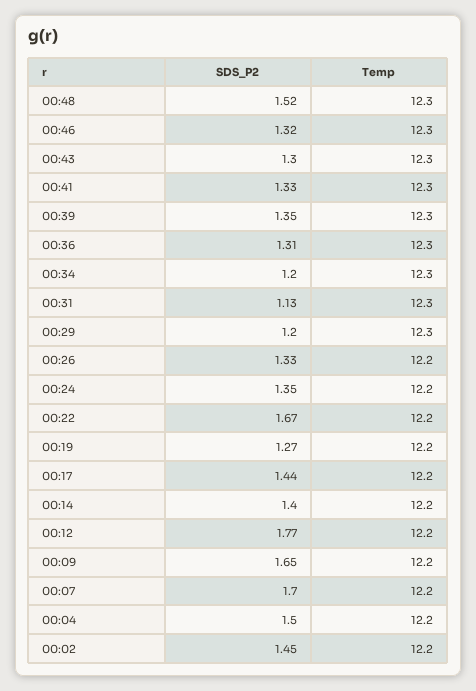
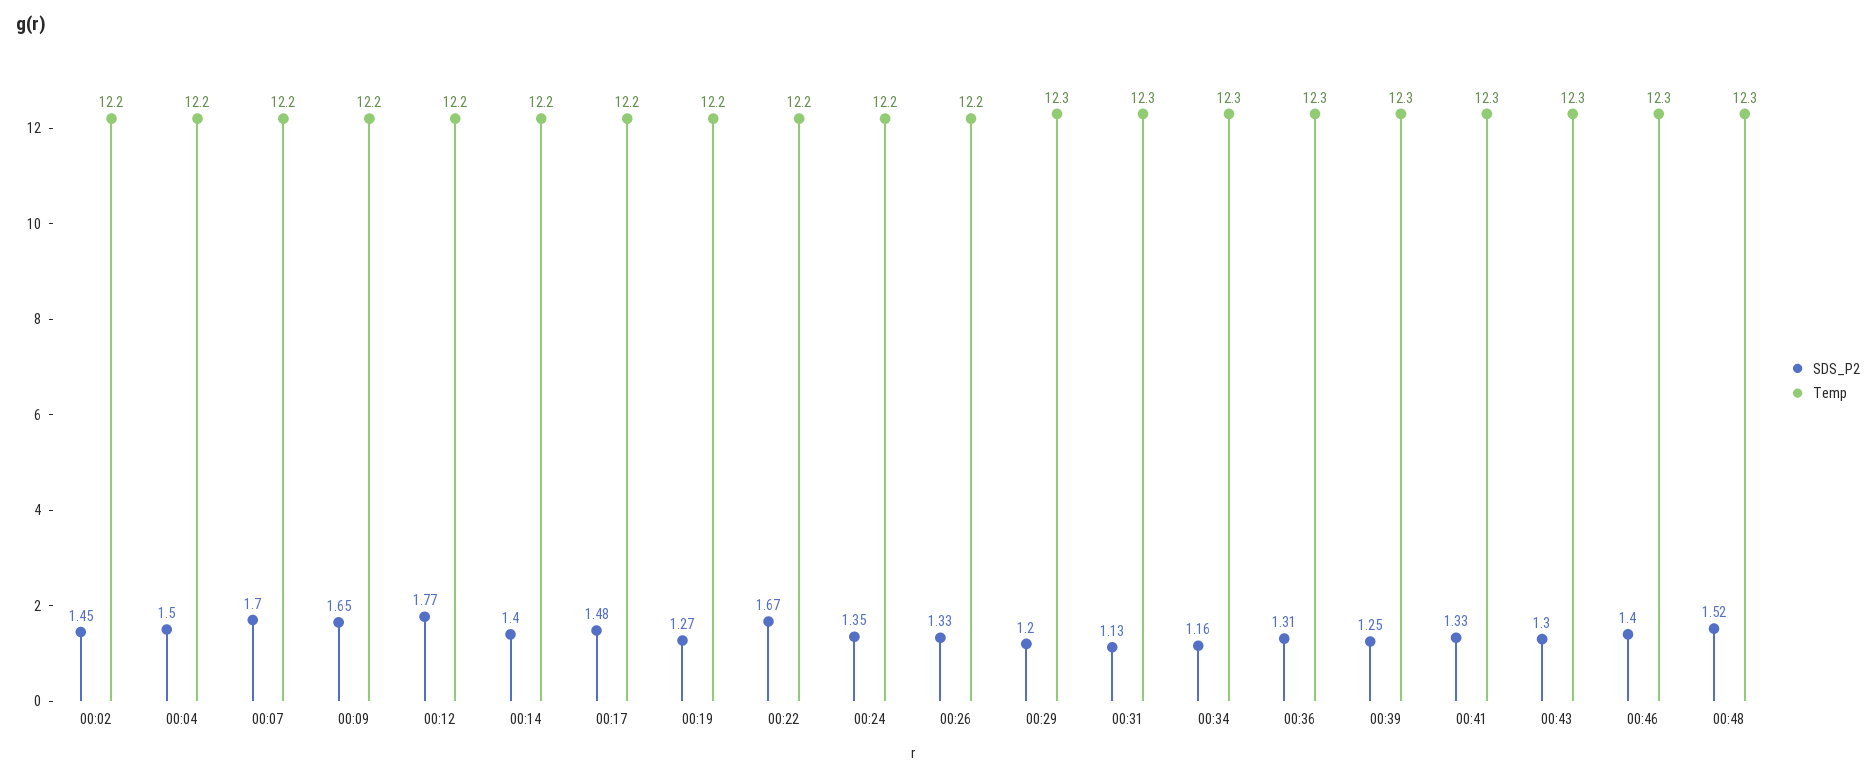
SDS_P2, 00:46: 1.32 -> 1.4
SDS_P2, 00:39: 1.35 -> 1.25
SDS_P2, 00:34: 1.2 -> 1.16
SDS_P2, 00:17: 1.44 -> 1.48

